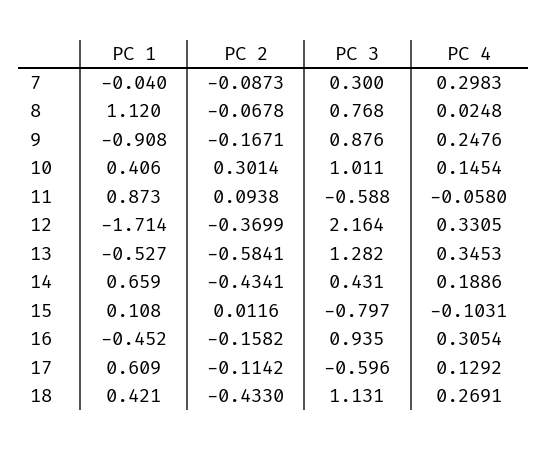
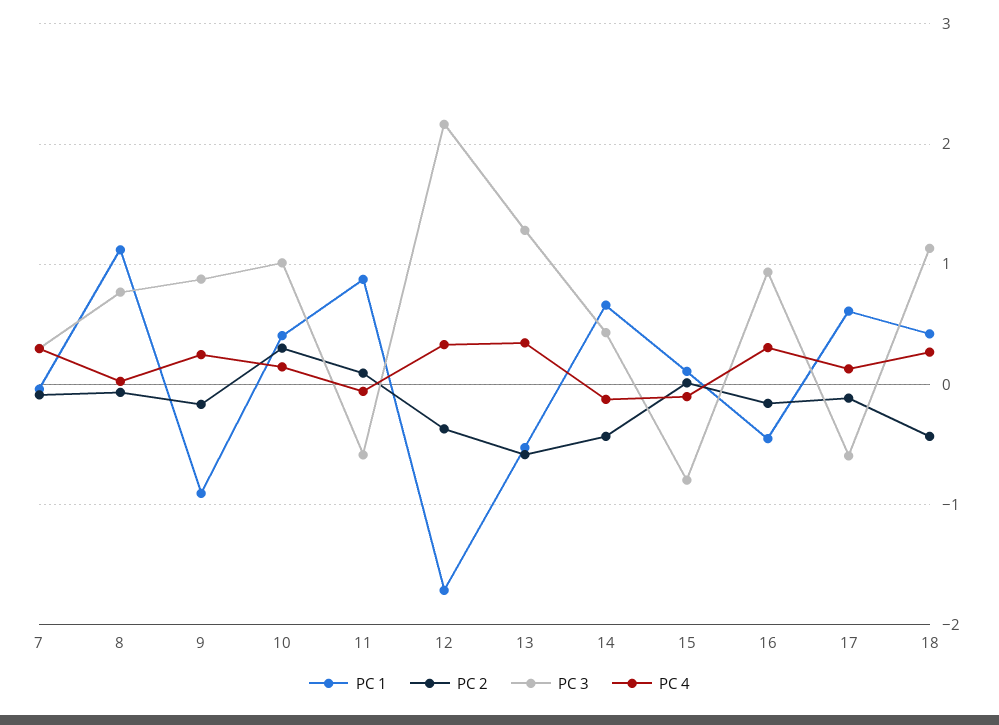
PC 4, 14: 0.1886 -> -0.1

